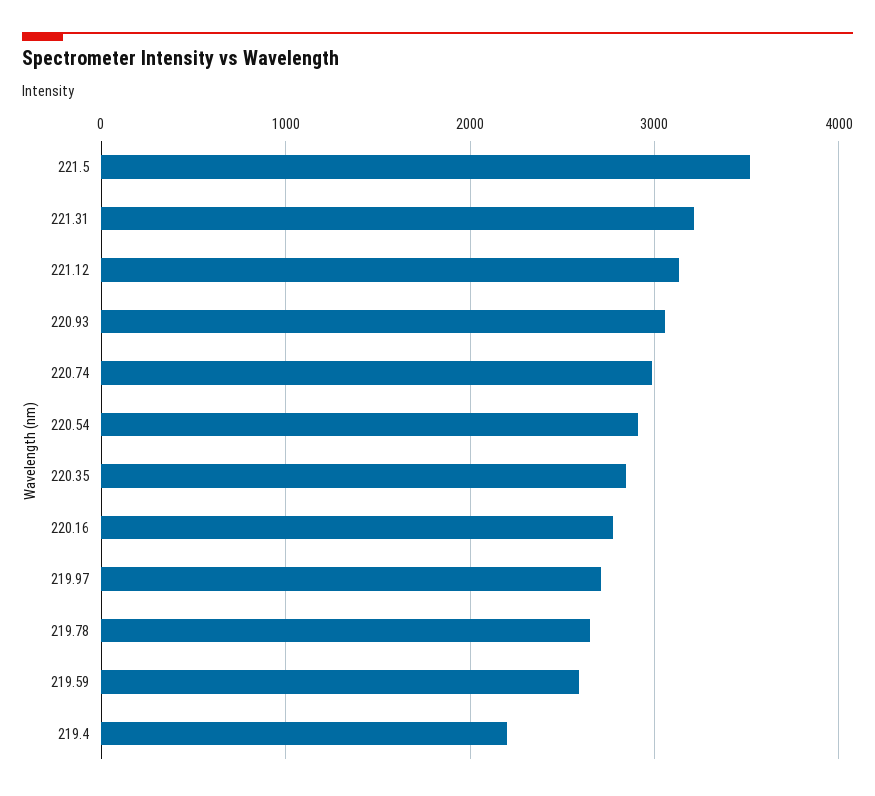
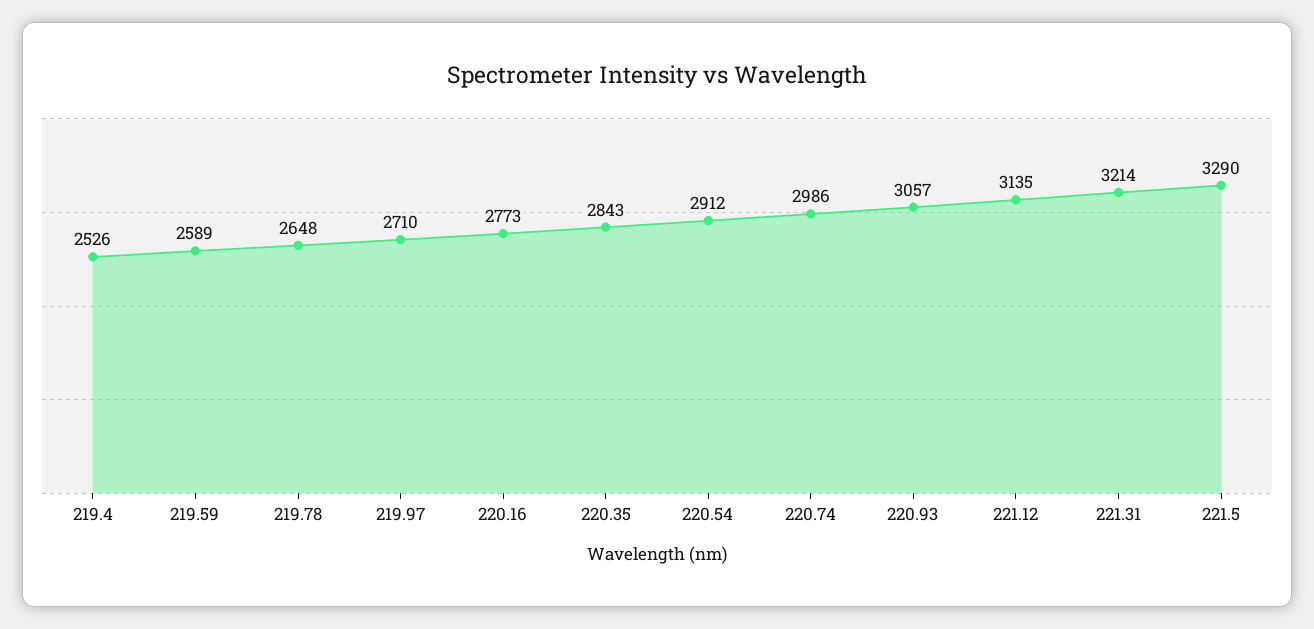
221.5: 3500 -> 3290
219.4: 2200 -> 2526

